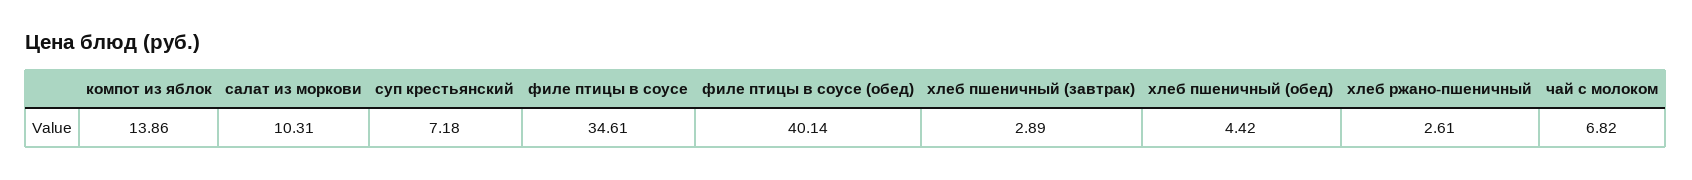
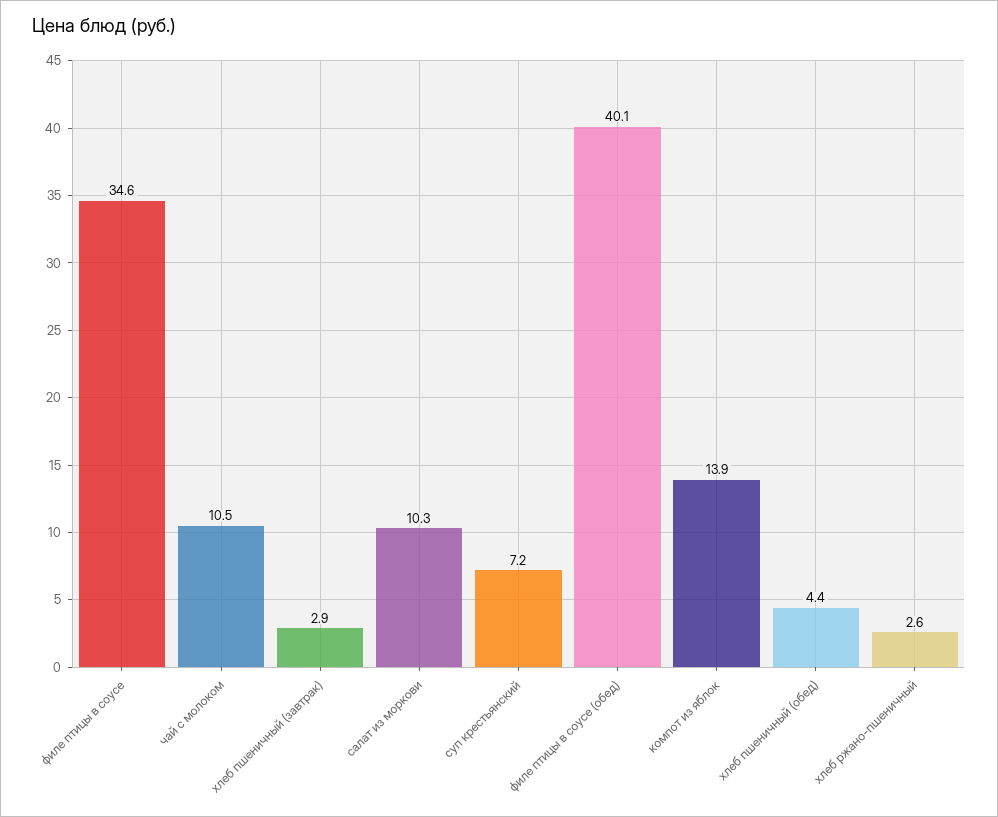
чай с молоком: 6.82 -> 10.5

